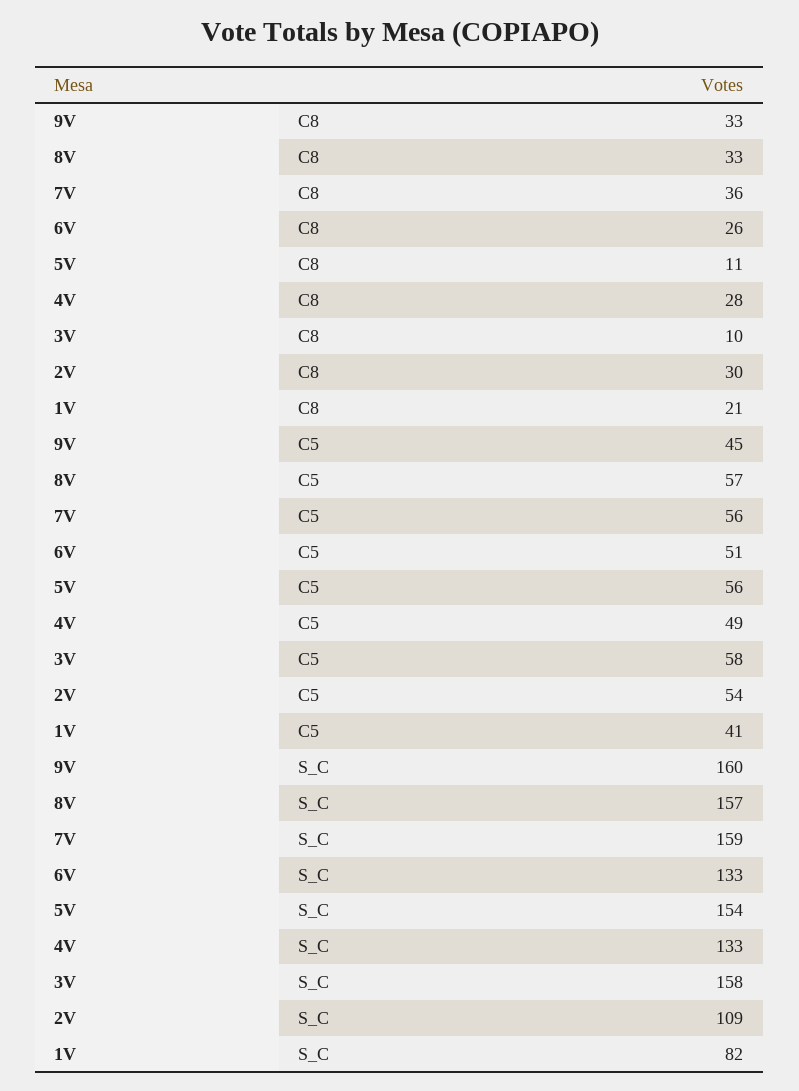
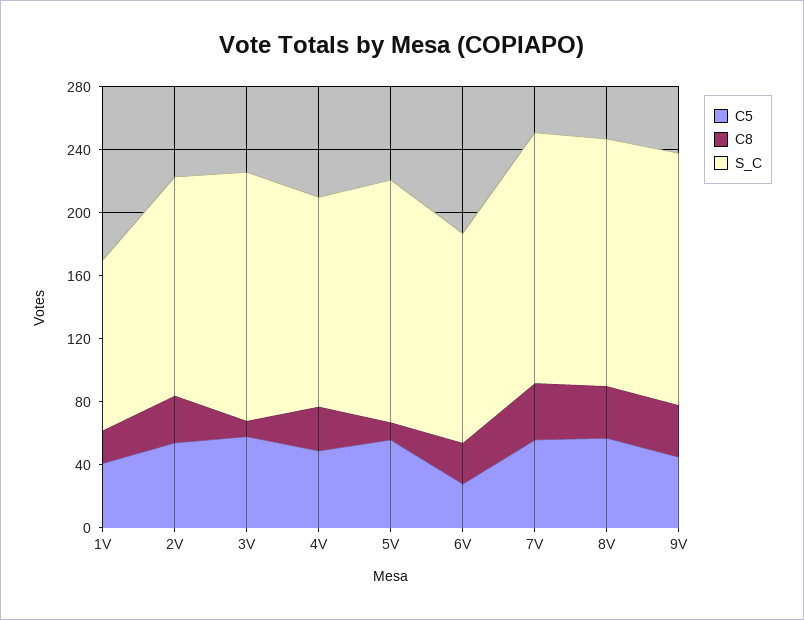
C5, 6V: 51 -> 30
S_C, 2V: 109 -> 140
S_C, 1V: 82 -> 110

